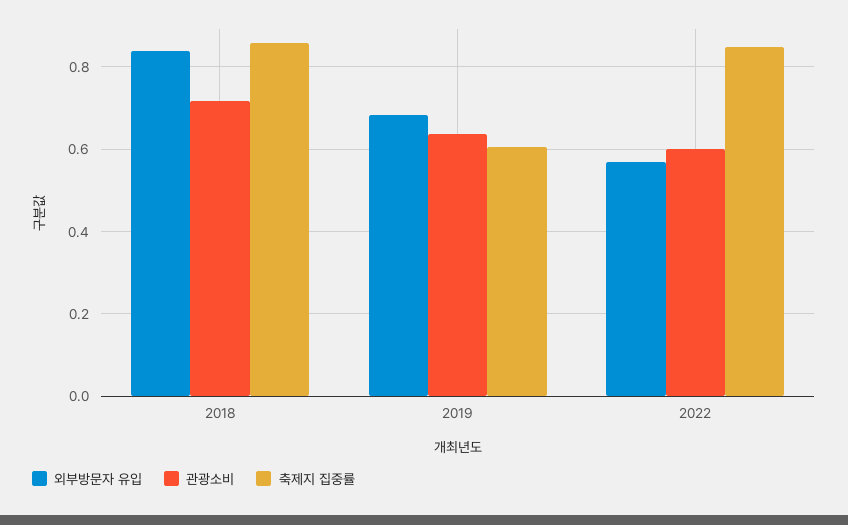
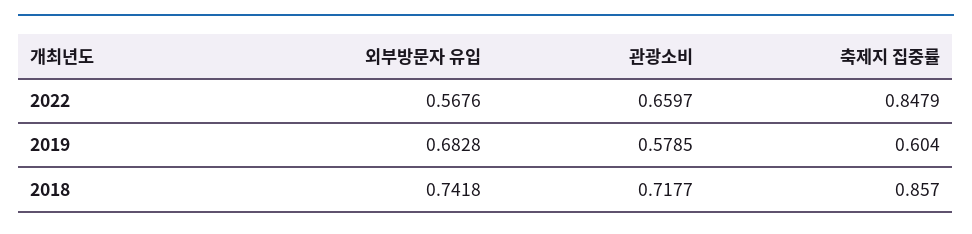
외부방문자 유입, 2018: 0.84 -> 0.7418
관광소비, 2019: 0.64 -> 0.5785
관광소비, 2022: 0.6 -> 0.6597

